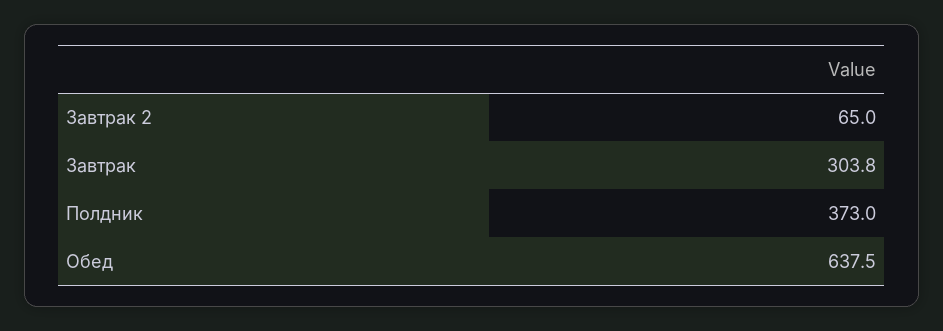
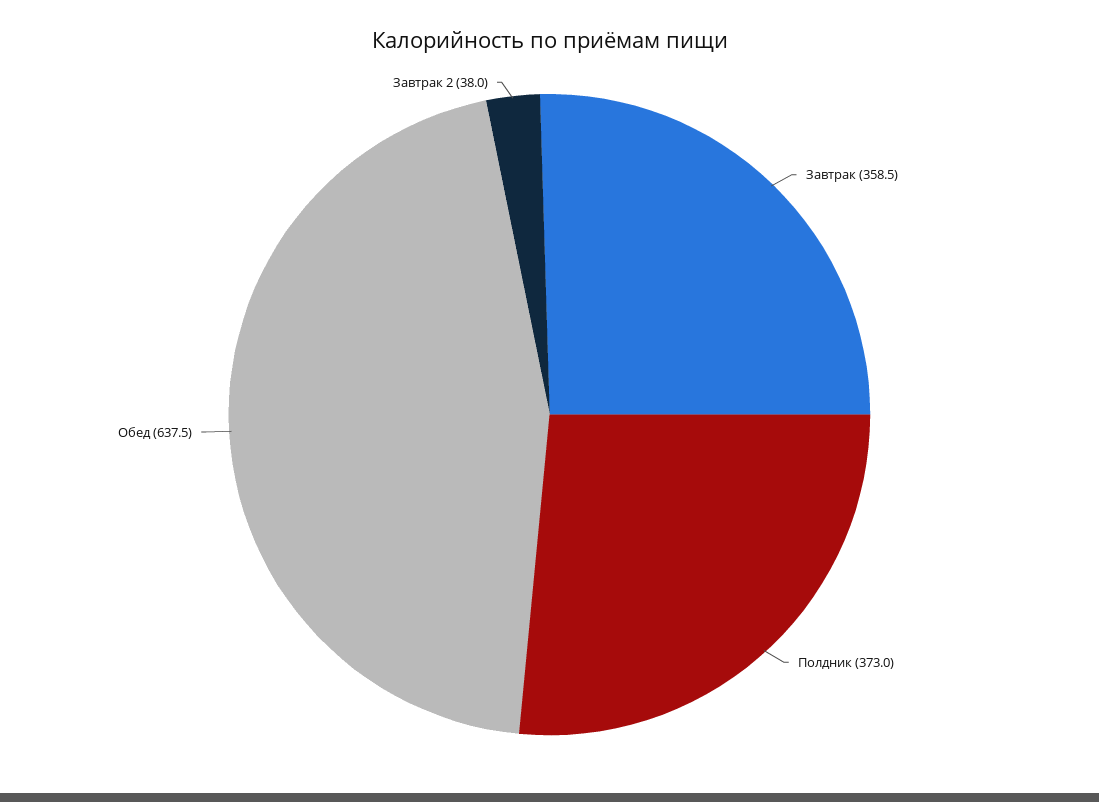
Завтрак 2: 65 -> 38
Завтрак: 303.8 -> 358.5

